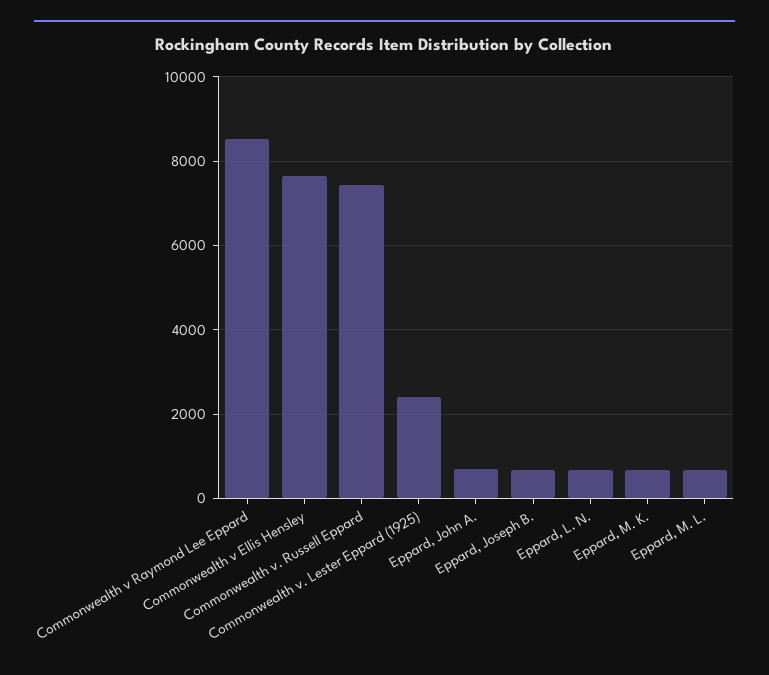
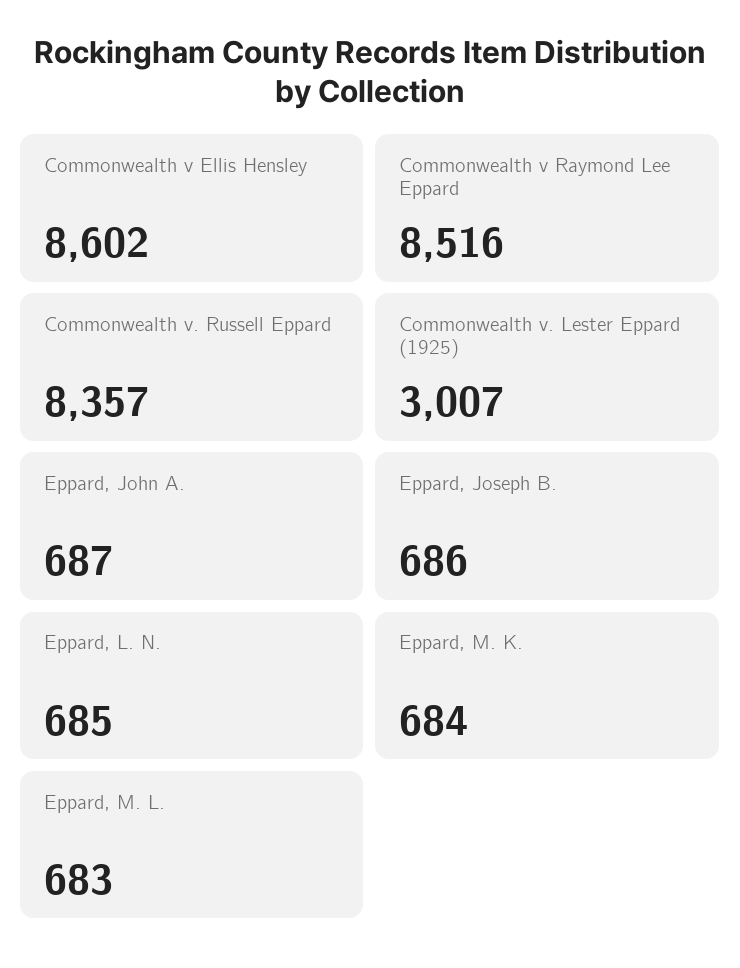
Commonwealth v Ellis Hensley: 7600 -> 8602
Commonwealth v. Russell Eppard: 7400 -> 8357
Commonwealth v. Lester Eppard (1925): 2400 -> 3007

